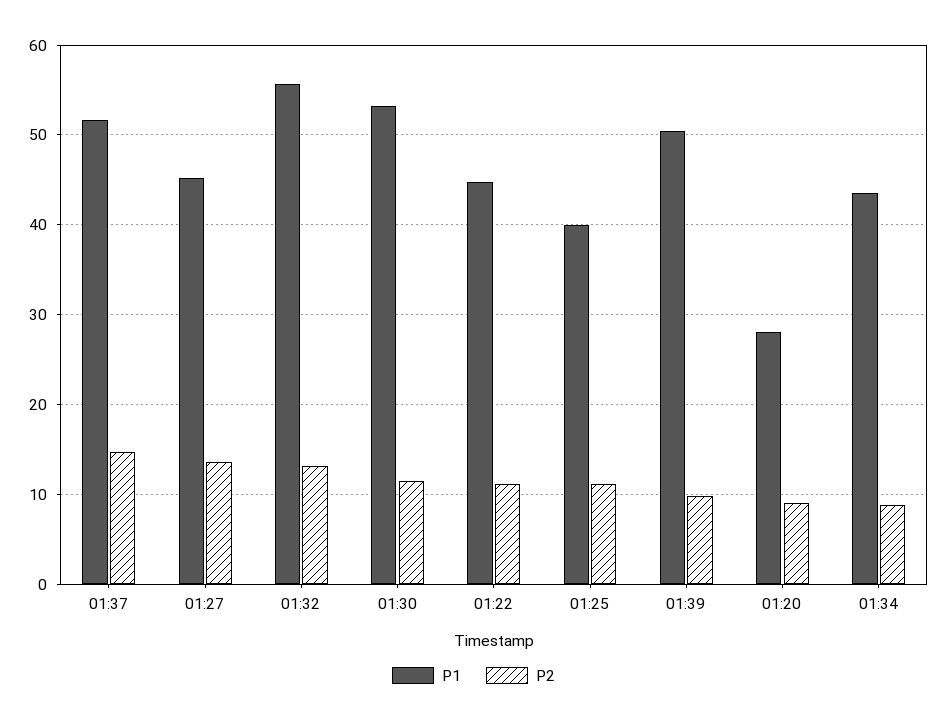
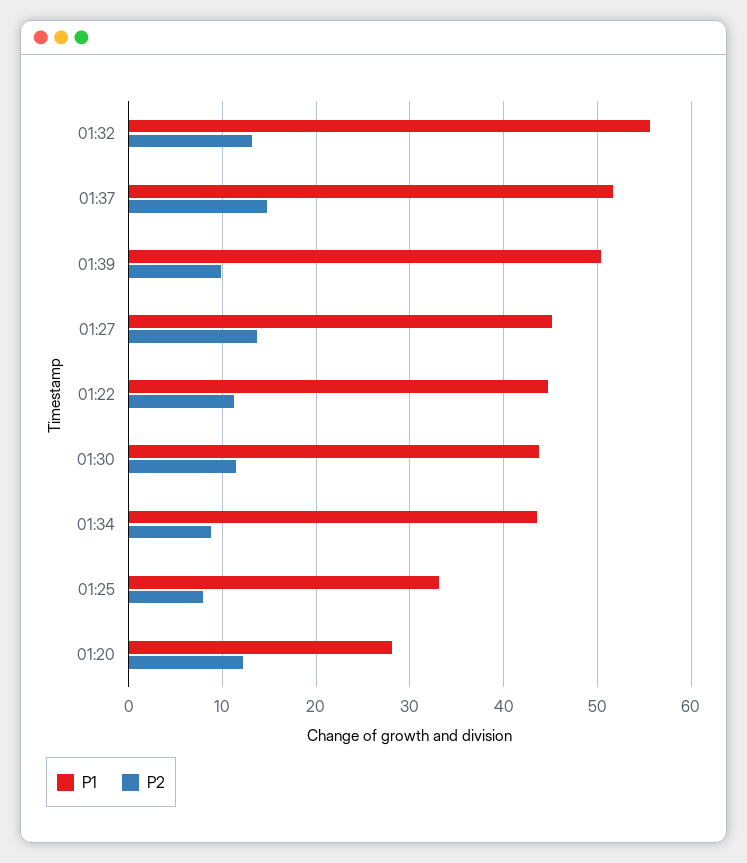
P1, 01:30: 53 -> 44
P1, 01:25: 40 -> 33
P2, 01:25: 11 -> 8
P2, 01:20: 9 -> 12

